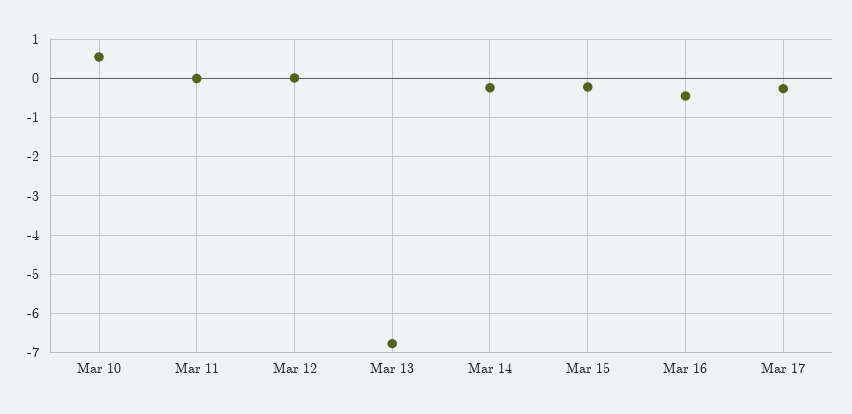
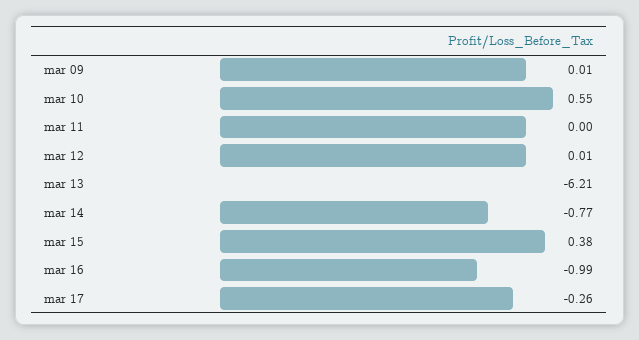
Mar 13: -6.8 -> -6.21
Mar 14: -0.2 -> -0.77
Mar 15: -0.2 -> 0.38
Mar 16: -0.4 -> -0.99
mar 09: none -> 0.01

